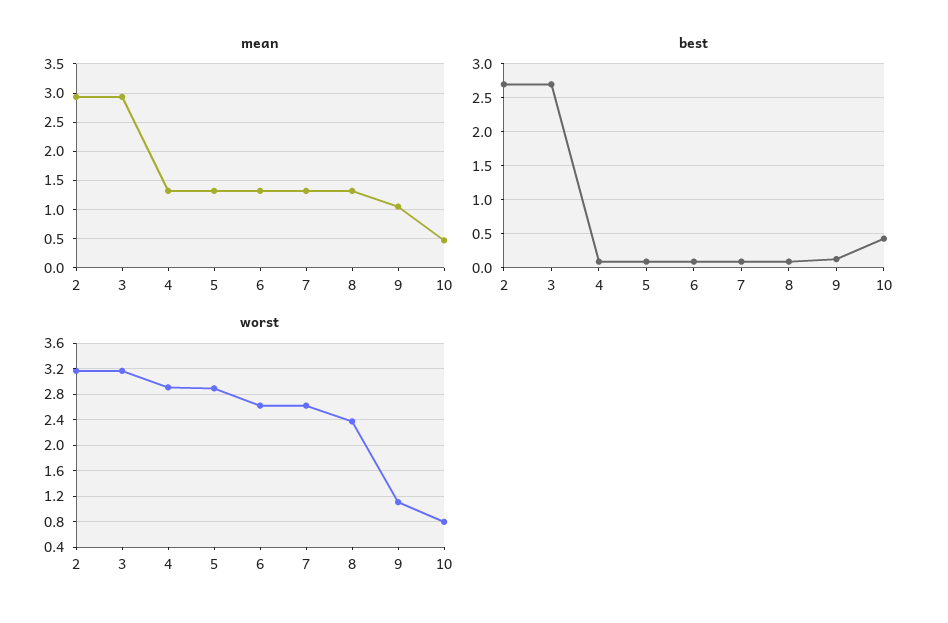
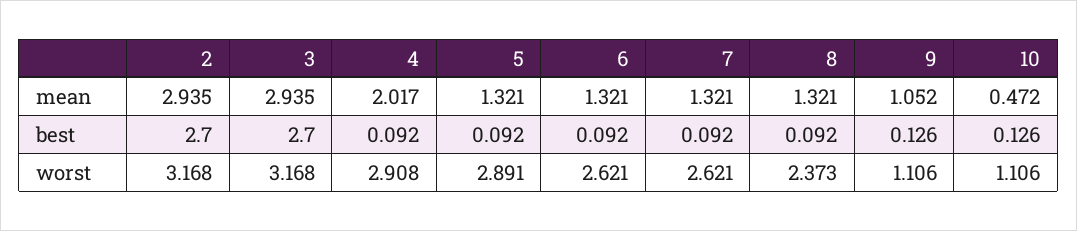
mean, 4: 1.25 -> 2.017
best, 10: 0.4 -> 0.126
worst, 10: 0.8 -> 1.106

